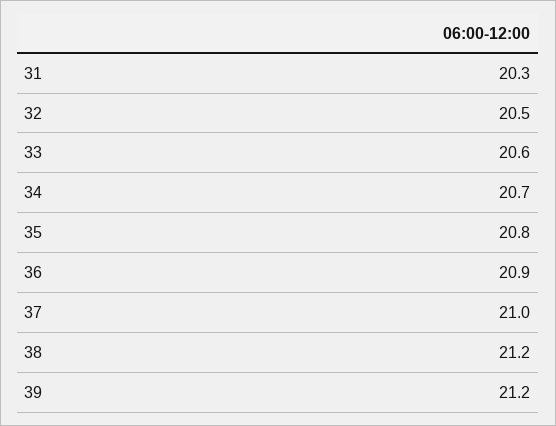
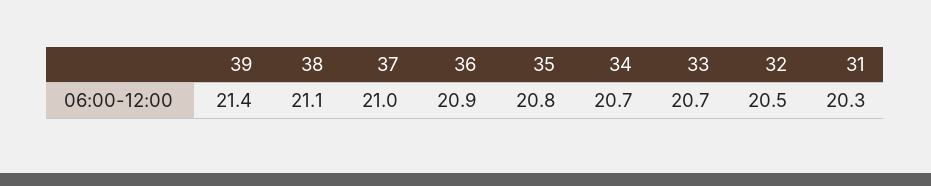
33: 20.6 -> 20.7
38: 21.2 -> 21.1
39: 21.2 -> 21.4

